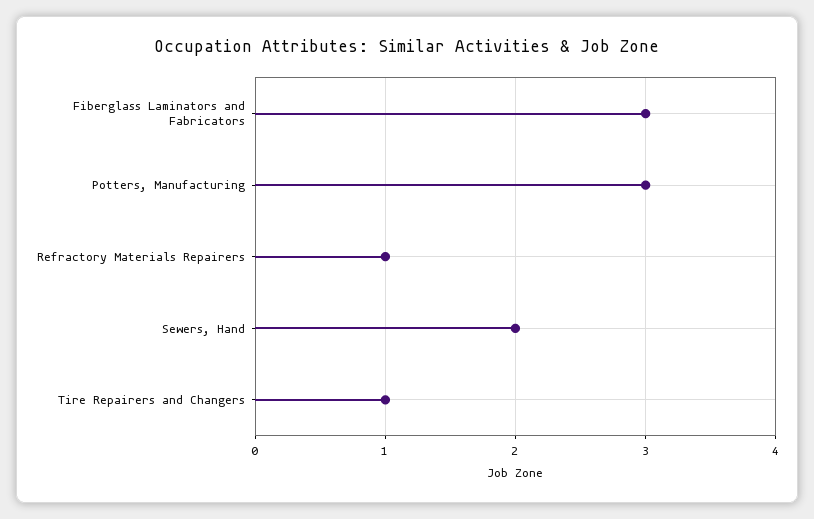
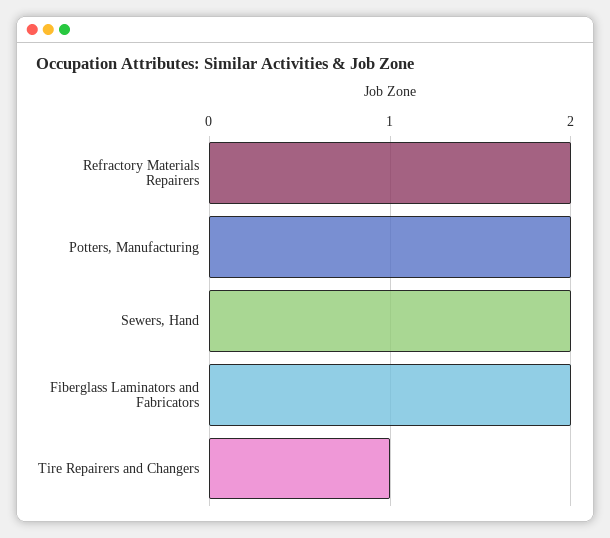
Fiberglass Laminators and Fabricators: 3 -> 2
Potters, Manufacturing: 3 -> 2
Refractory Materials Repairers: 1 -> 2

